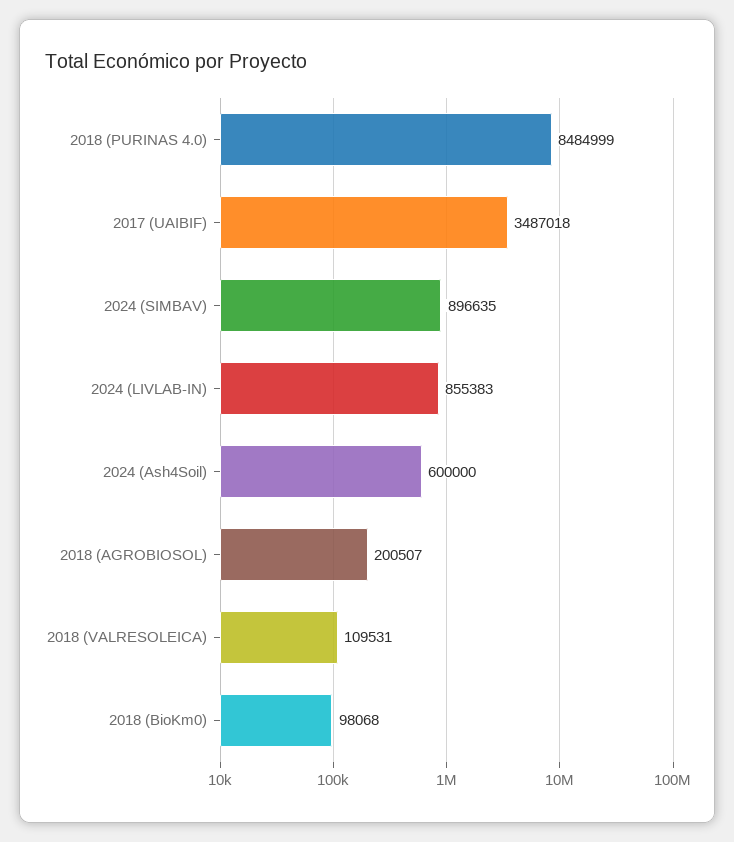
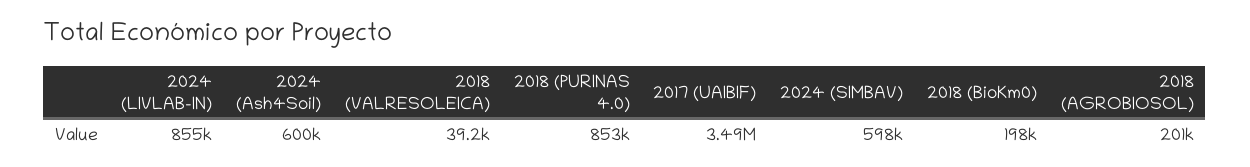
2018 (PURINAS 4.0): 8484999 -> 853000
2024 (SIMBAV): 896635 -> 598000
2018 (VALRESOLEICA): 109531 -> 39200
2018 (BioKm0): 98068 -> 198000

